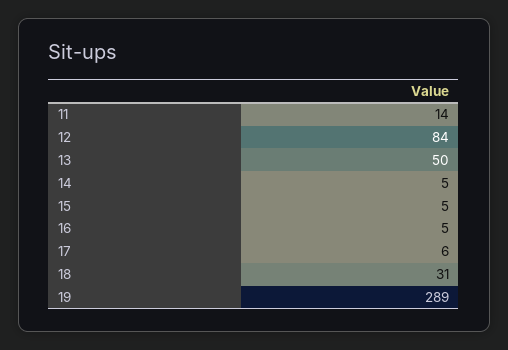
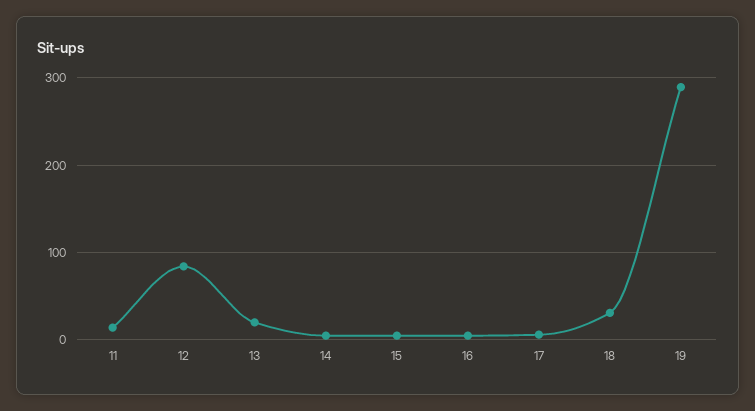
13: 50 -> 20

